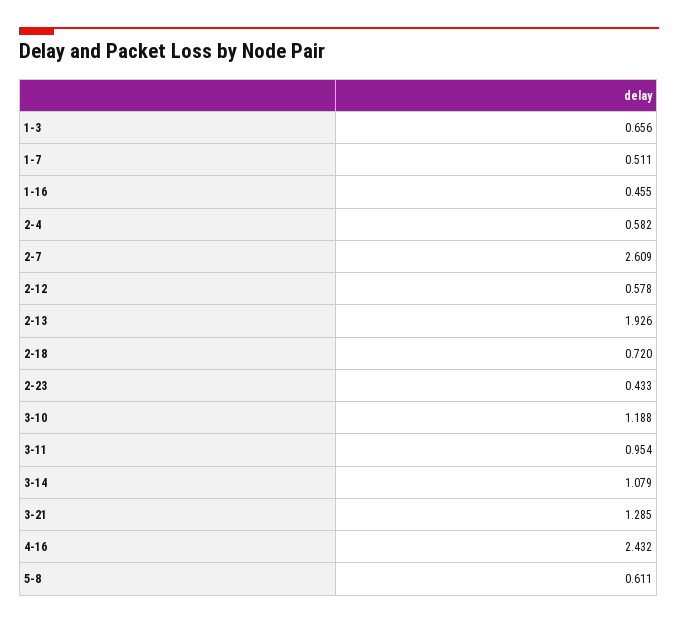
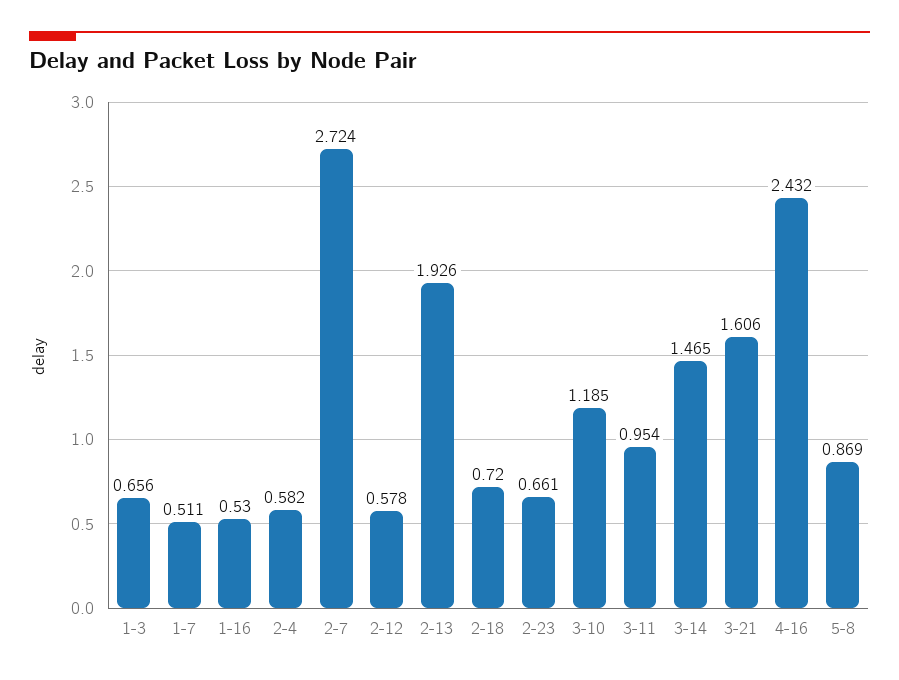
1-16: 0.455 -> 0.53
2-7: 2.609 -> 2.724
2-23: 0.433 -> 0.661
3-10: 1.188 -> 1.185
3-14: 1.079 -> 1.465
3-21: 1.285 -> 1.606
5-8: 0.611 -> 0.869

